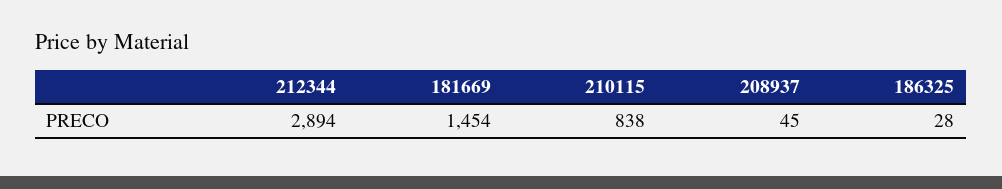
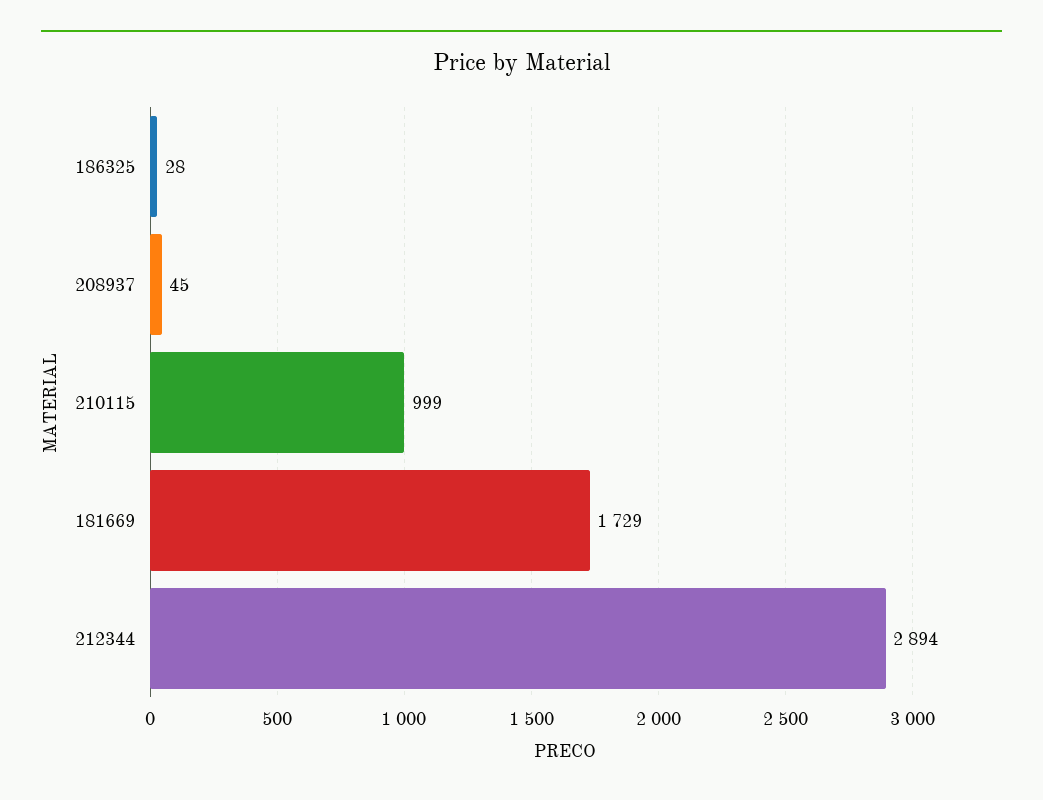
181669: 1454 -> 1729
210115: 838 -> 999

